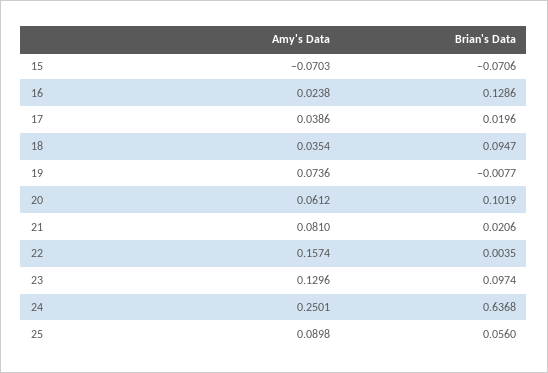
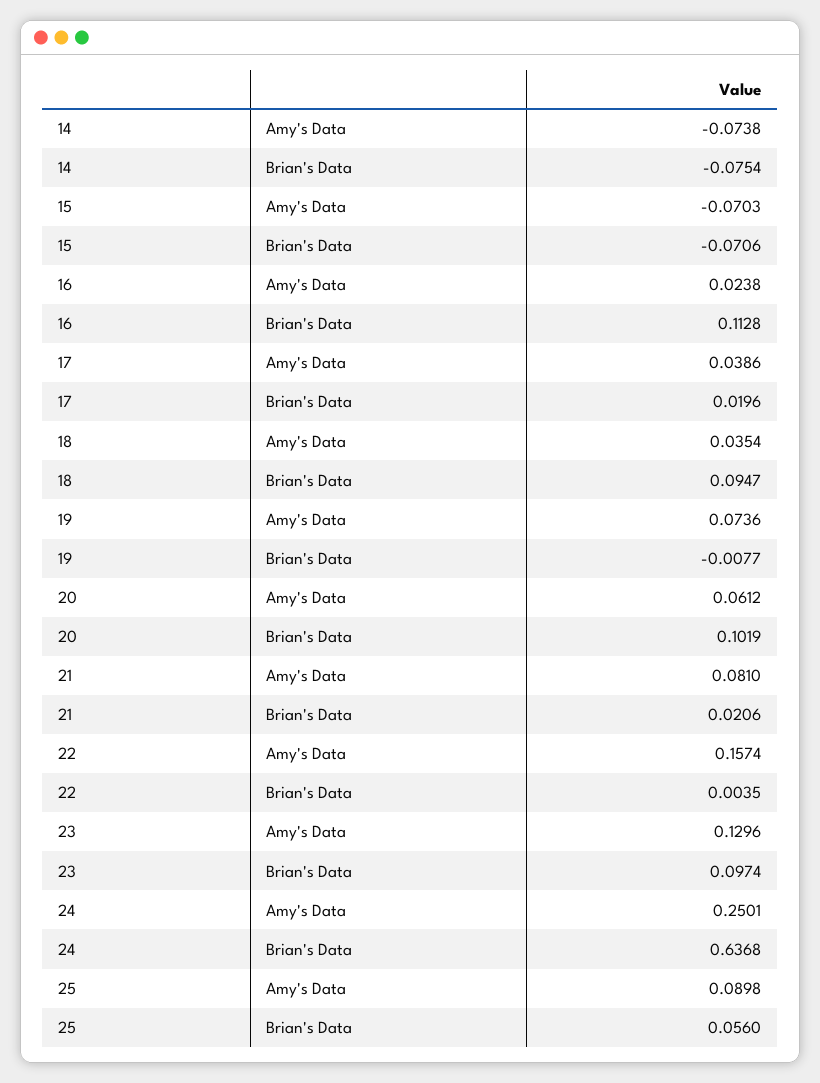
Brian's Data, 16: 0.1286 -> 0.1128
Amy's Data, 14: none -> -0.0738
Brian's Data, 14: none -> -0.0754

